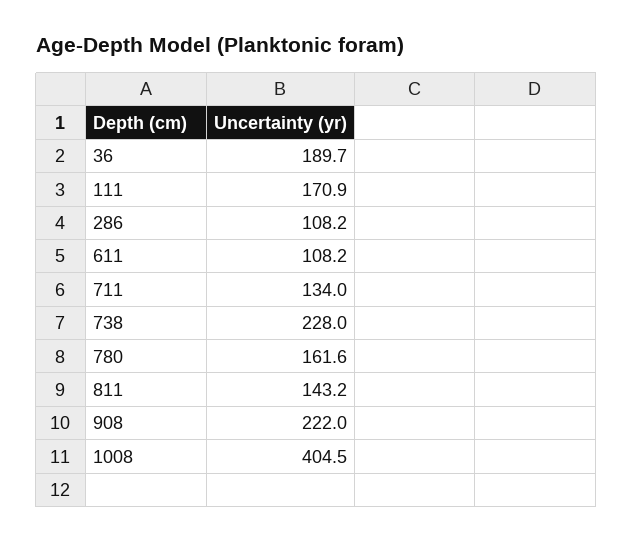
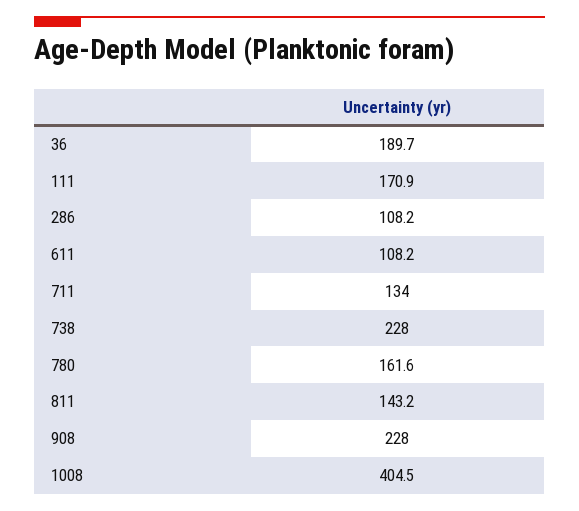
908: 222 -> 228

